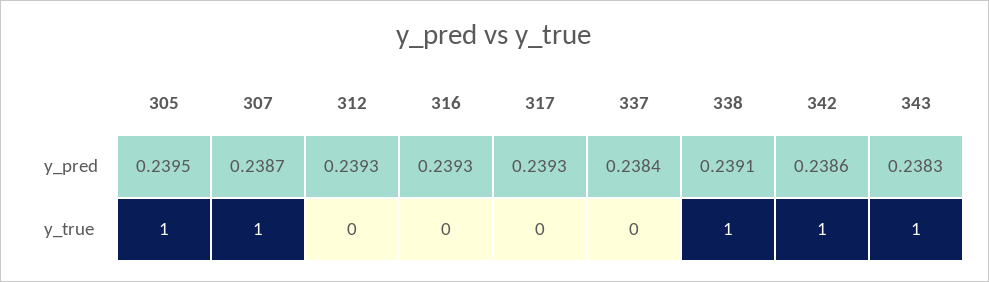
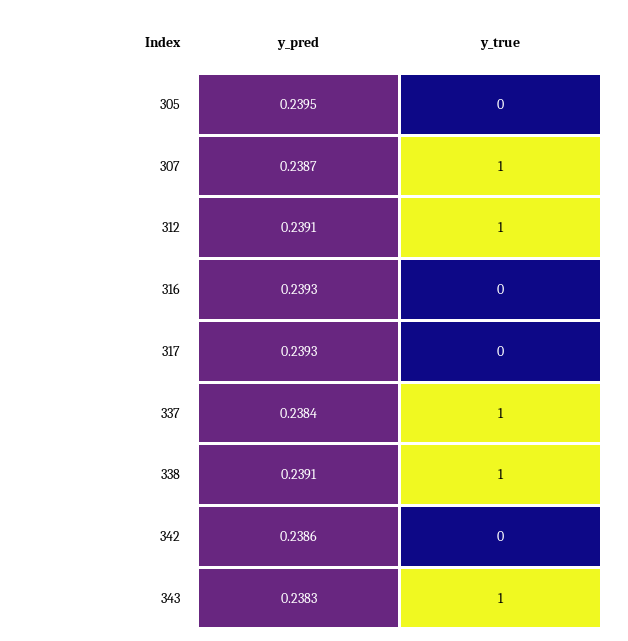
312, y_pred: 0.2393 -> 0.2391
305, y_true: 1 -> 0
312, y_true: 0 -> 1
337, y_true: 0 -> 1
342, y_true: 1 -> 0

